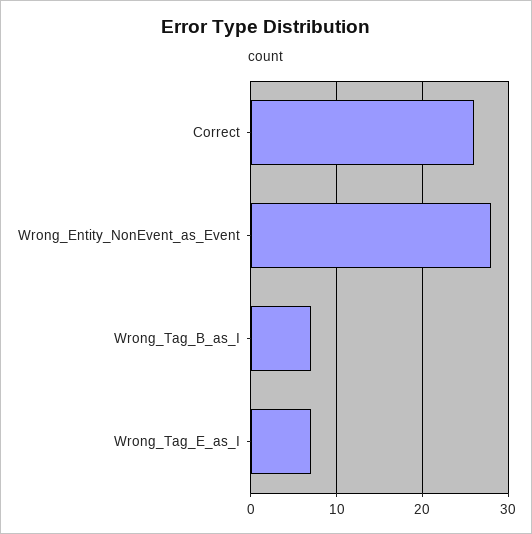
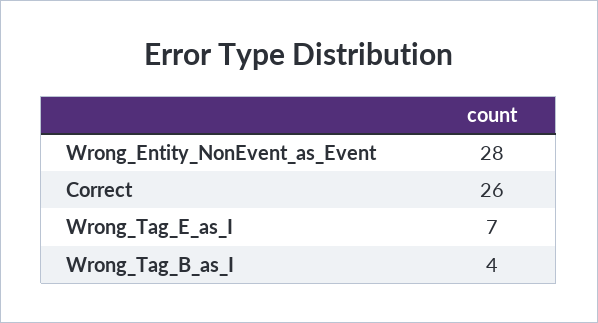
Wrong_Tag_B_as_I: 7 -> 4

